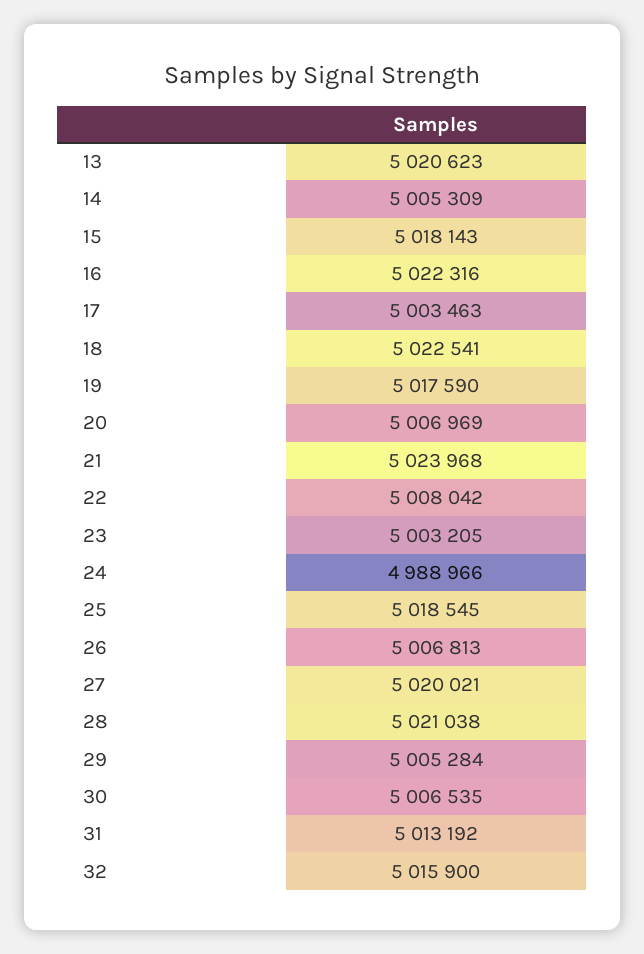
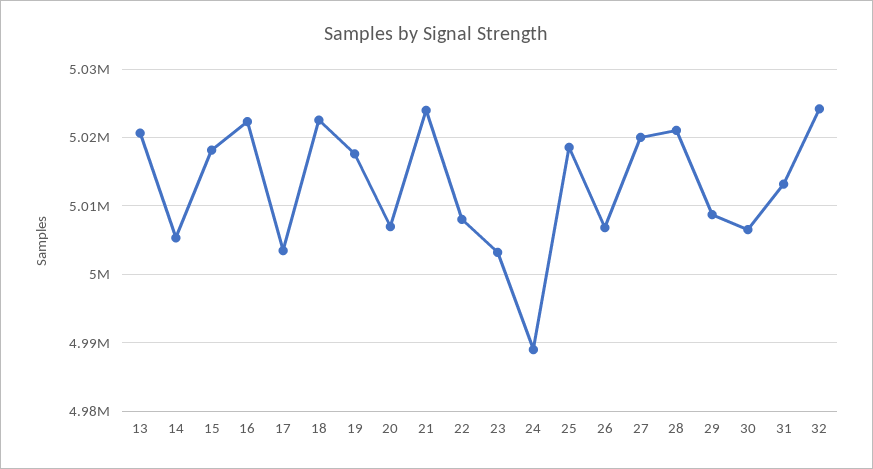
29: 5005284 -> 5009000
32: 5015900 -> 5024000

